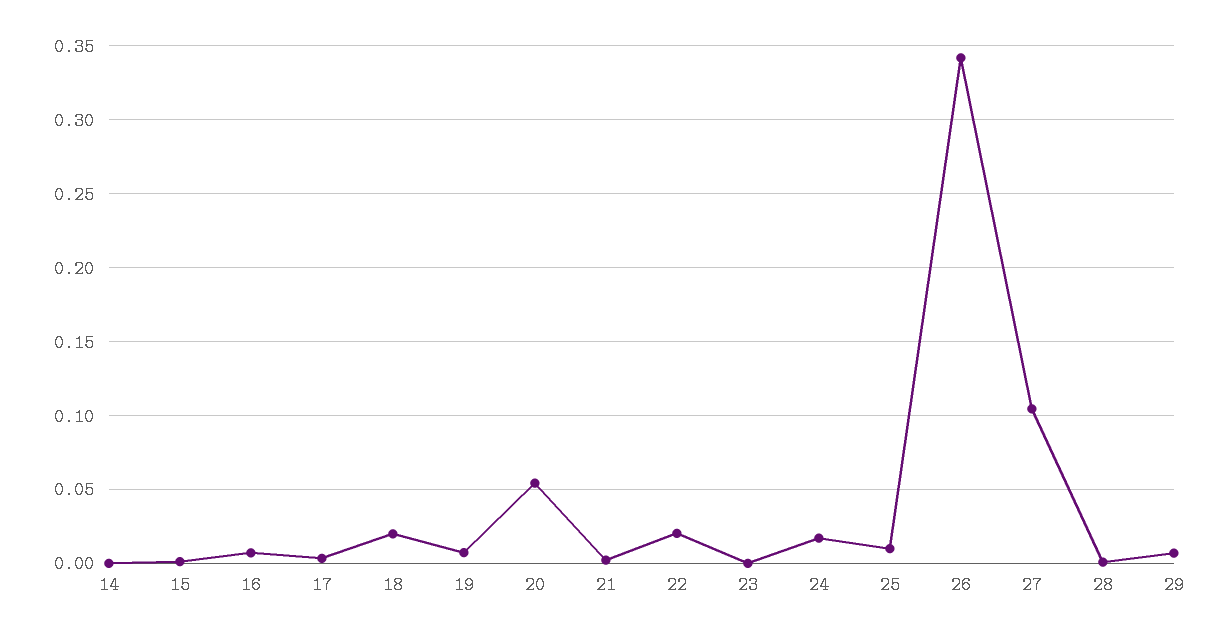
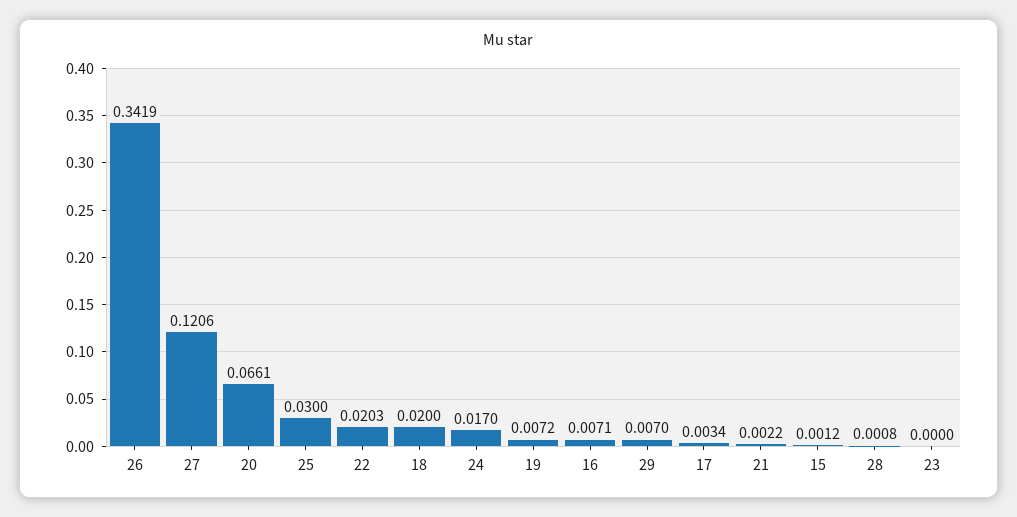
14: 0 -> none
20: 0.055 -> 0.0661
25: 0.01 -> 0.03
27: 0.105 -> 0.1206

